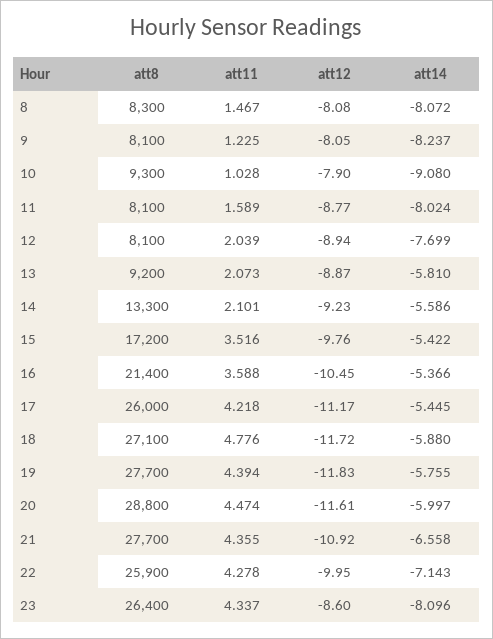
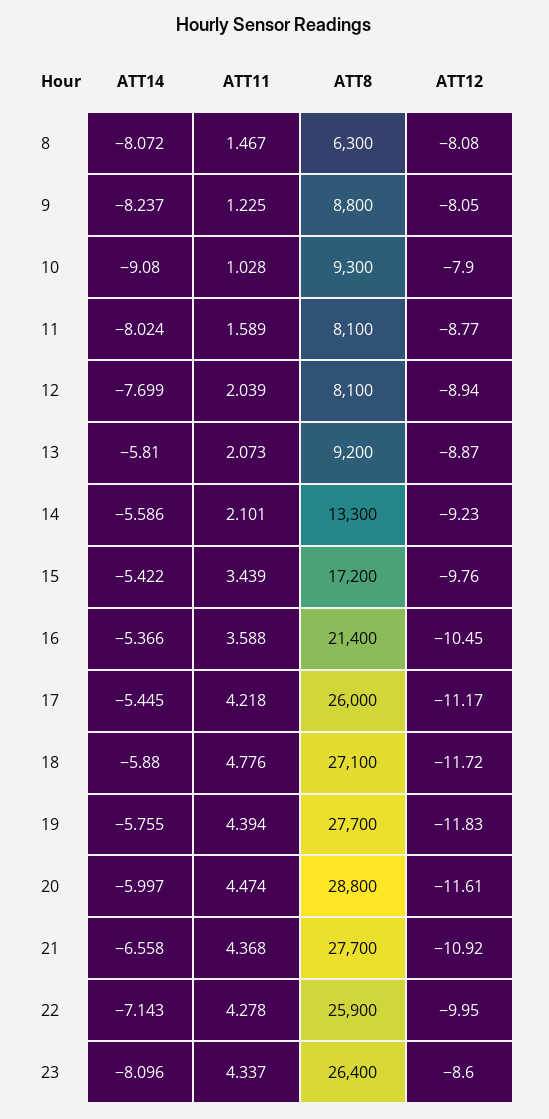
att8, 8: 8300 -> 6300
att8, 9: 8100 -> 8800
att11, 15: 3.516 -> 3.439
att11, 21: 4.355 -> 4.368

